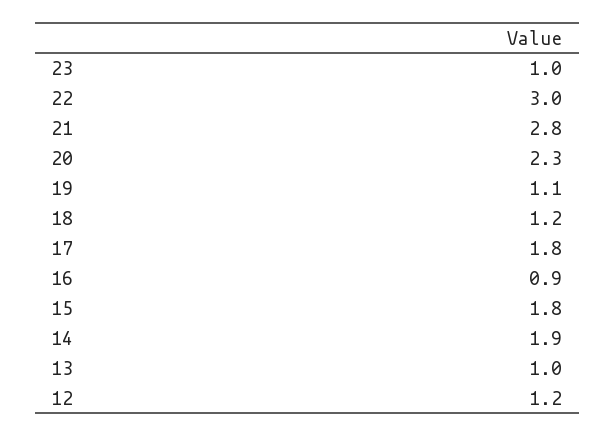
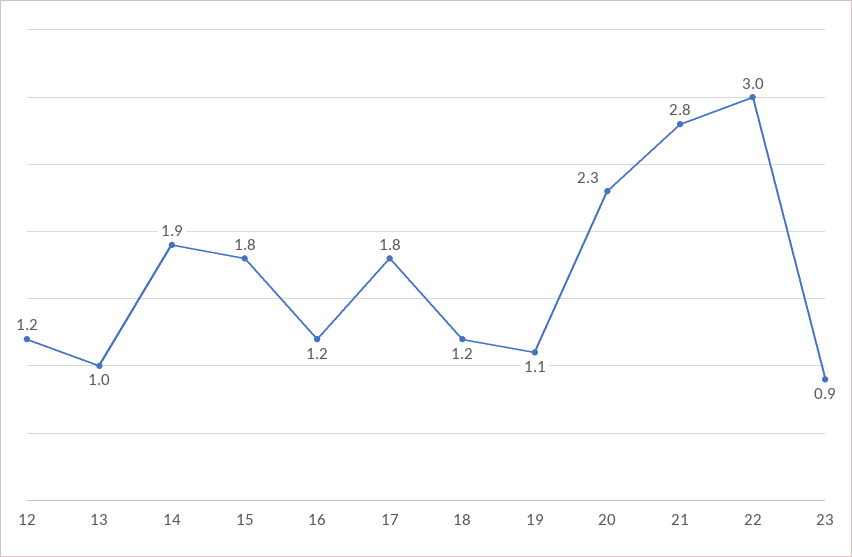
23: 1 -> 0.9
16: 0.9 -> 1.2

